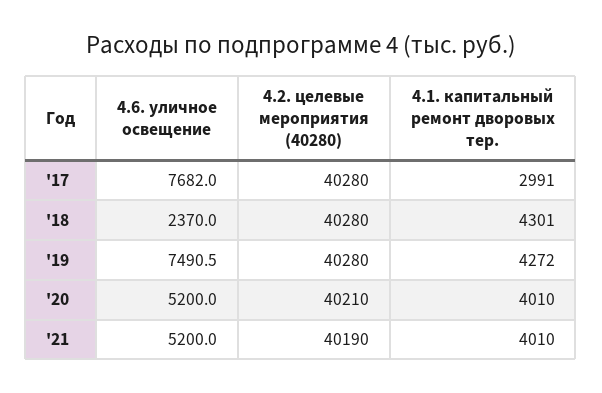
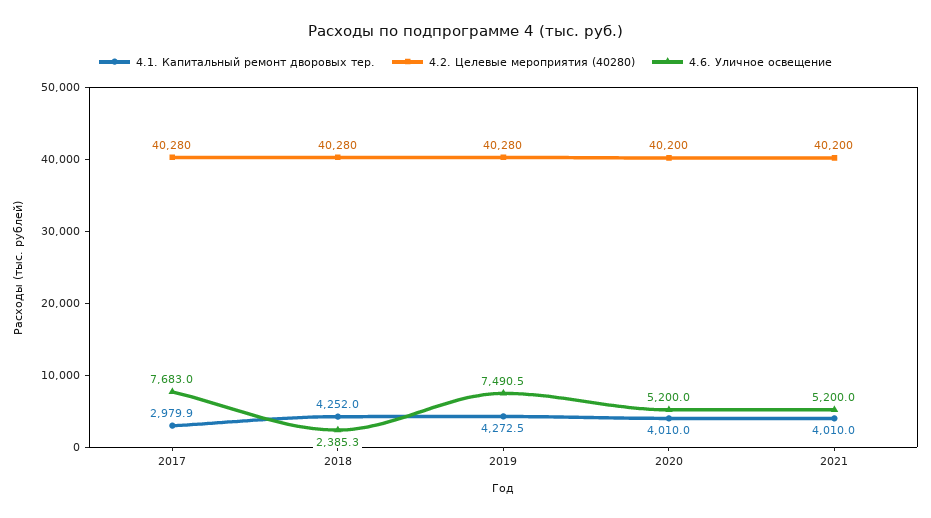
4.6. уличное освещение, '17: 7682 -> 7683
4.1. капитальный ремонт дворовых тер., '17: 2991 -> 2979.9
4.6. уличное освещение, '18: 2370 -> 2385.3
4.1. капитальный ремонт дворовых тер., '18: 4301 -> 4252
4.1. капитальный ремонт дворовых тер., '19: 4272 -> 4272.5
4.2. целевые мероприятия (40280), '20: 40210 -> 40200
4.2. целевые мероприятия (40280), '21: 40190 -> 40200

